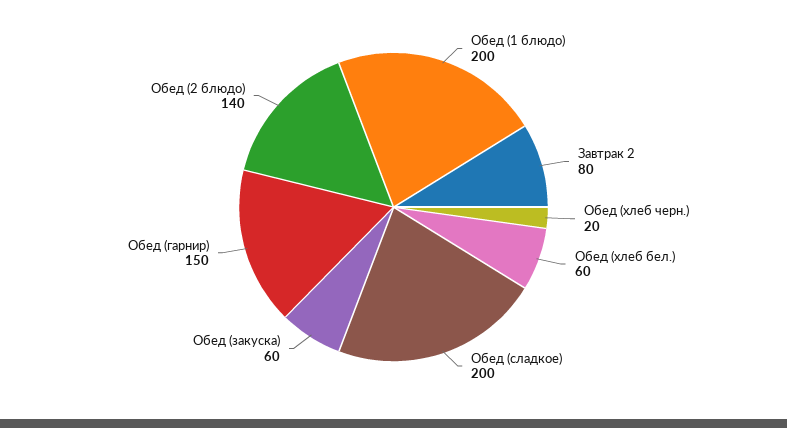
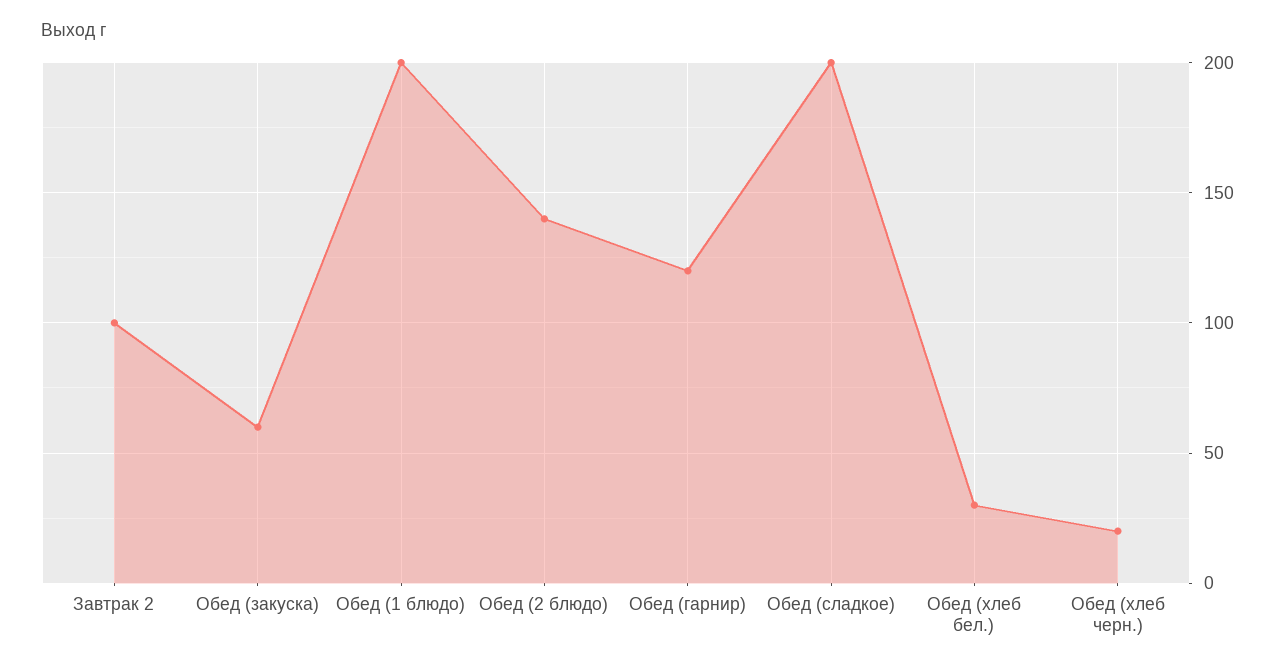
Завтрак 2: 80 -> 100
Обед (хлеб бел.): 60 -> 30
Обед (гарнир): 150 -> 120

